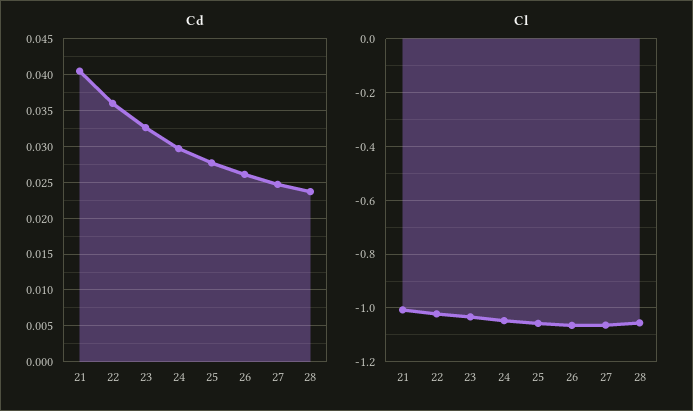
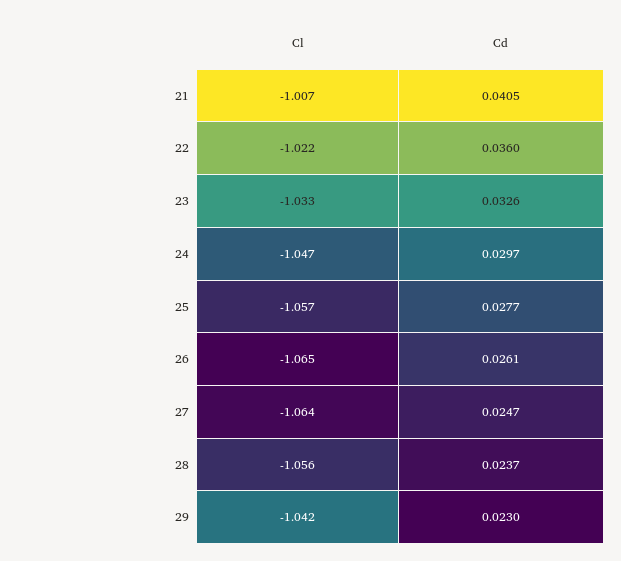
Cl, 29: none -> -1.042
Cd, 29: none -> 0.023

